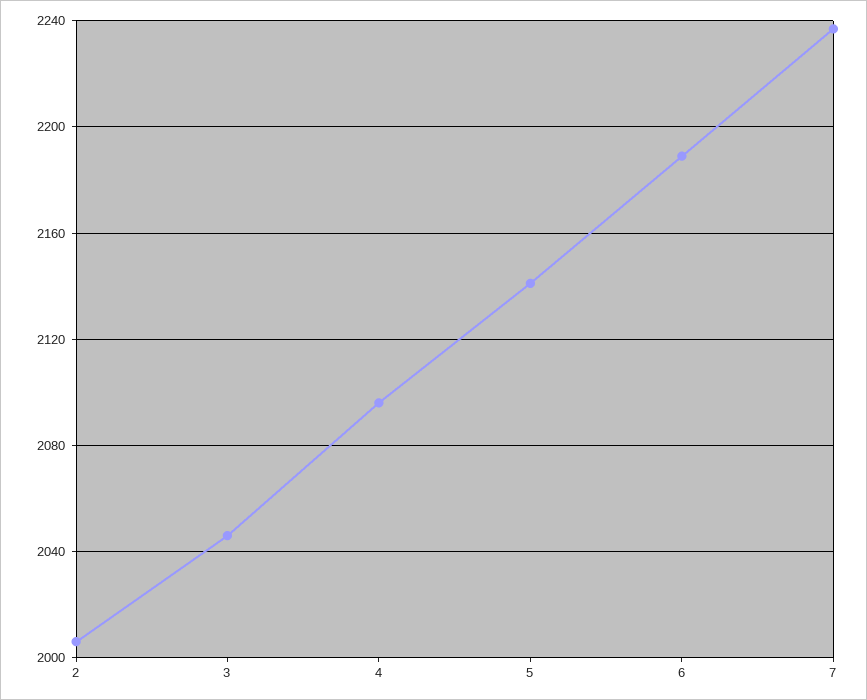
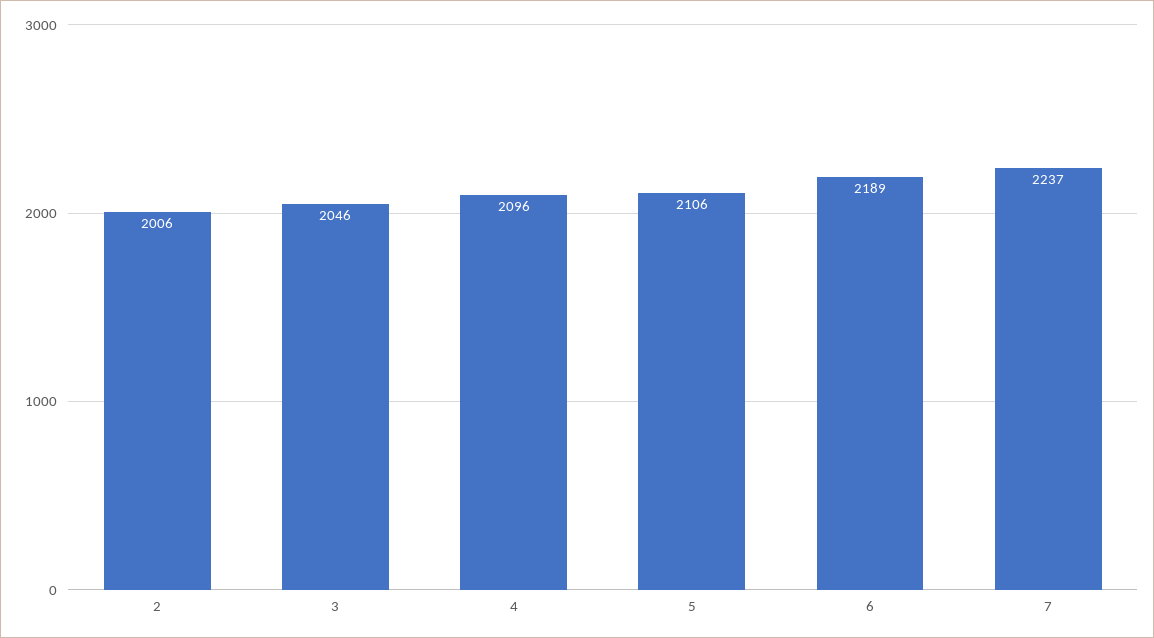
5: 2140 -> 2106

